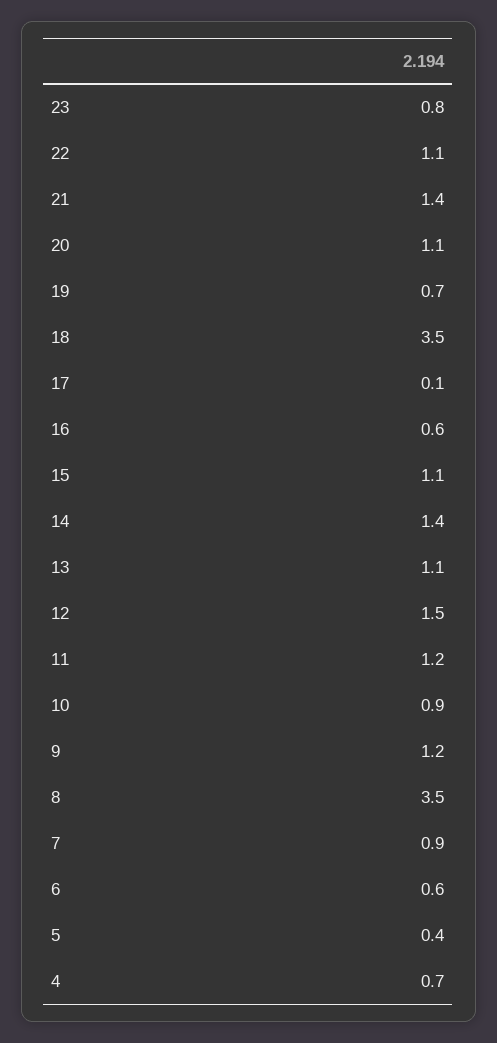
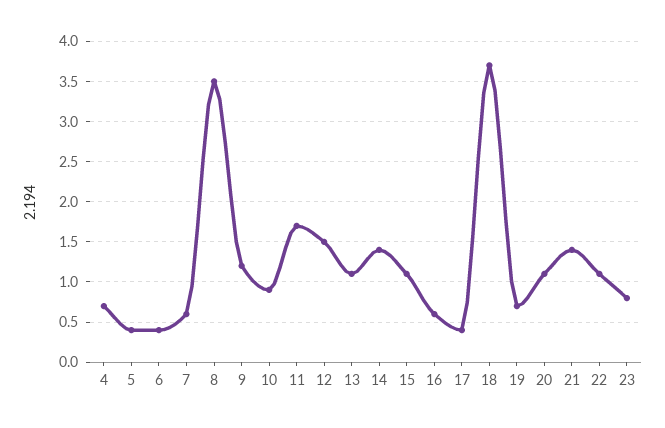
18: 3.5 -> 3.7
17: 0.1 -> 0.4
11: 1.2 -> 1.7
7: 0.9 -> 0.6
6: 0.6 -> 0.4

